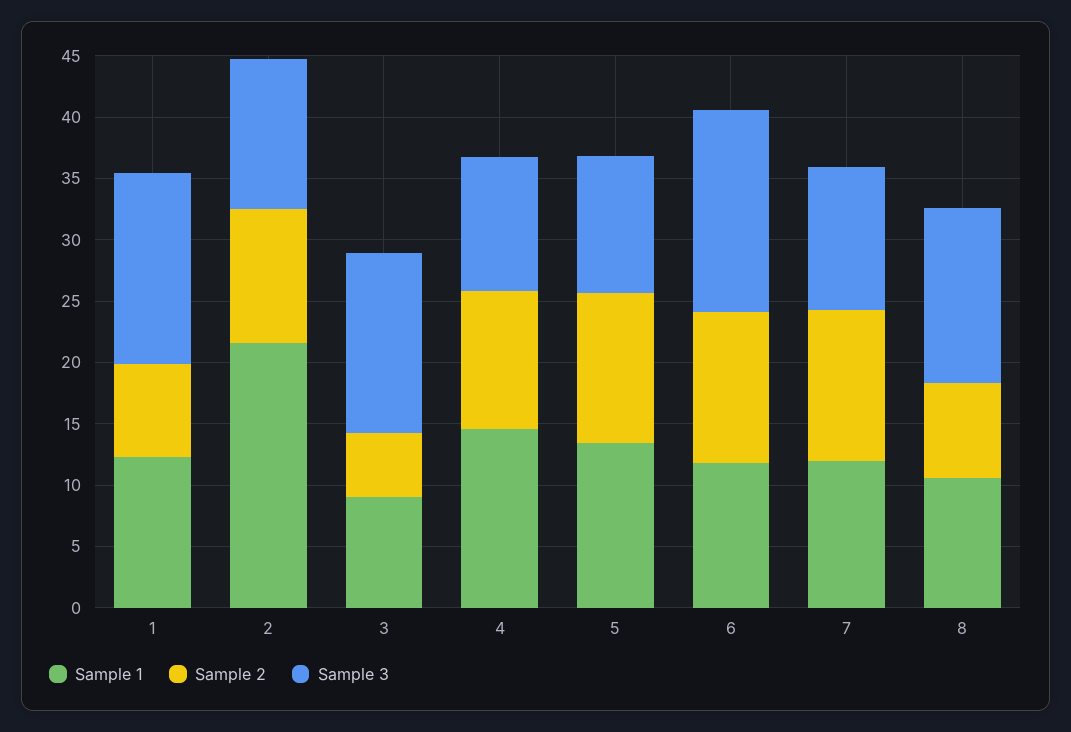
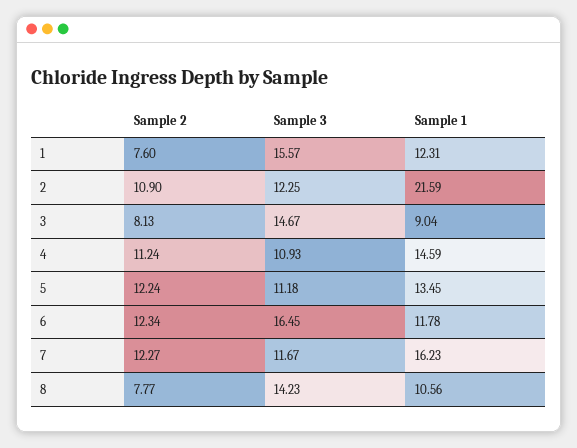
Sample 2, 3: 5 -> 8.13
Sample 1, 7: 12 -> 16.23

